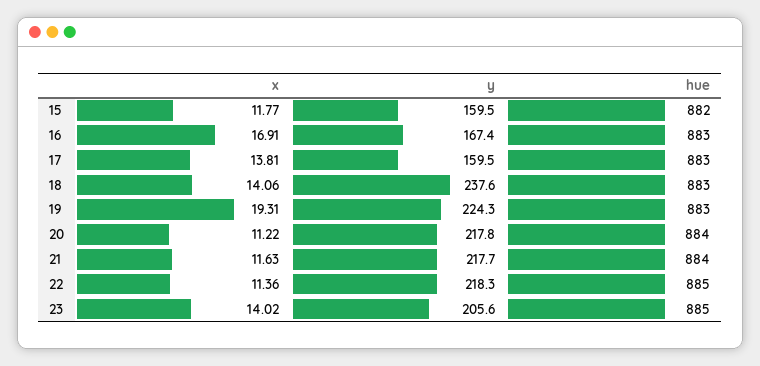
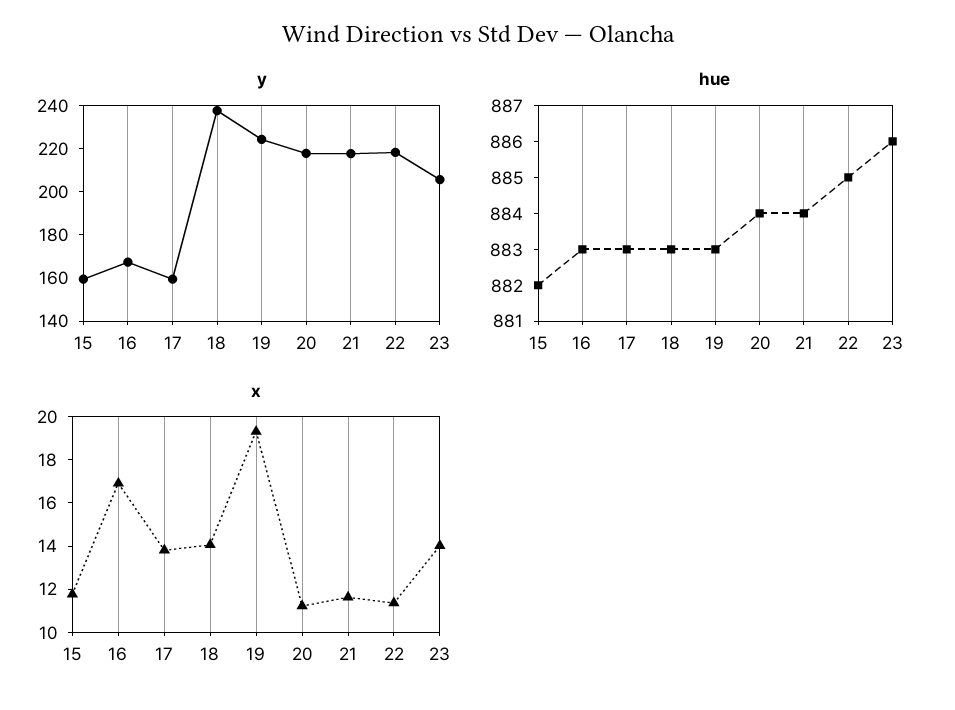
hue, 23: 885 -> 886

